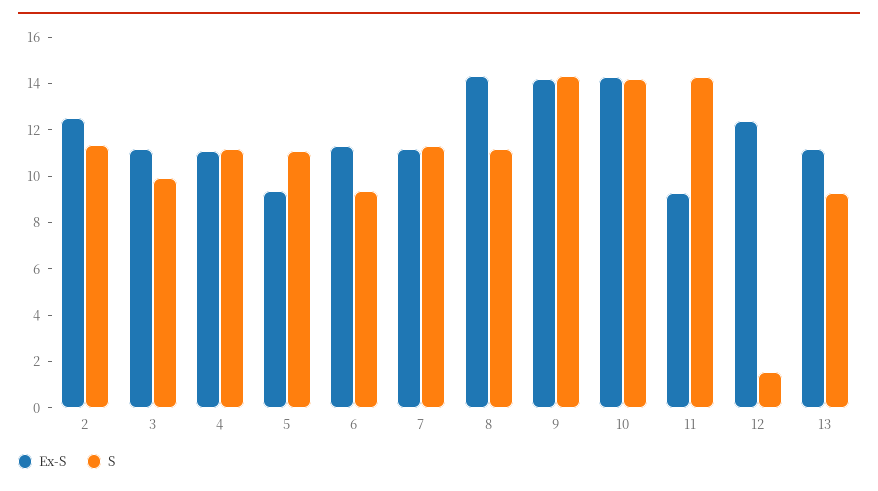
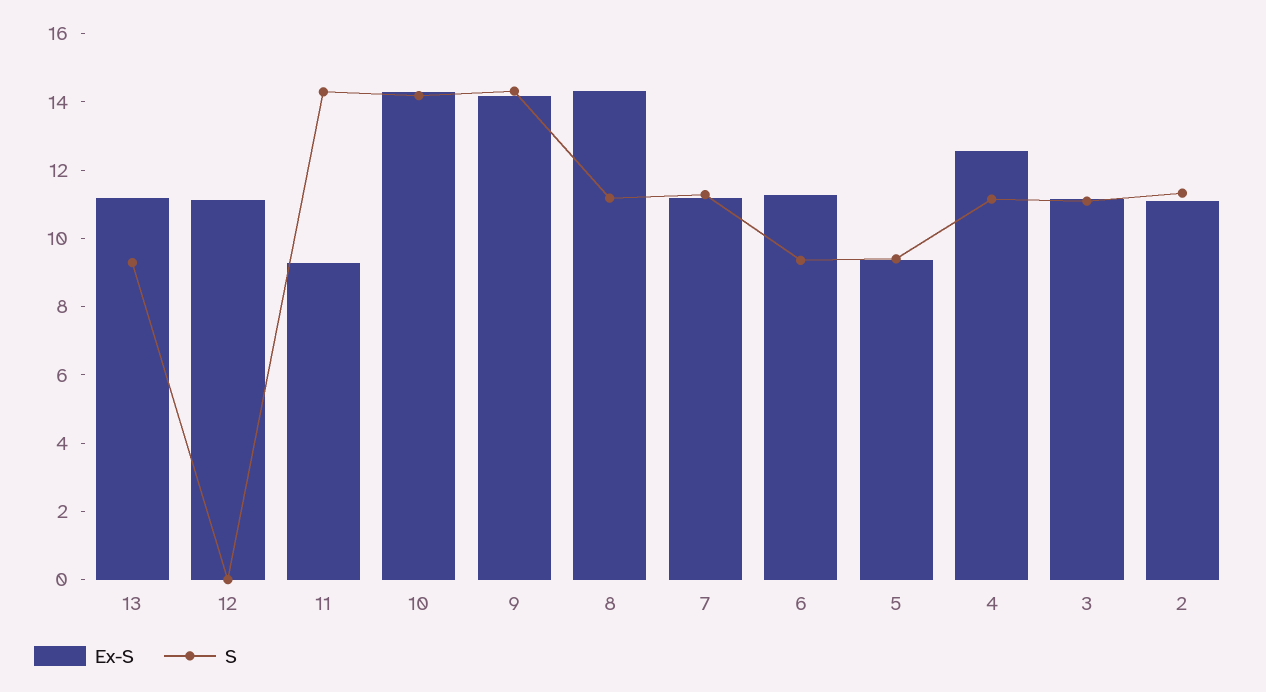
Ex-S, 2: 12.5 -> 11
S, 3: 10 -> 11
Ex-S, 4: 11 -> 12.5
S, 5: 11 -> 9.5
Ex-S, 12: 12.5 -> 11
S, 12: 1.5 -> 0

